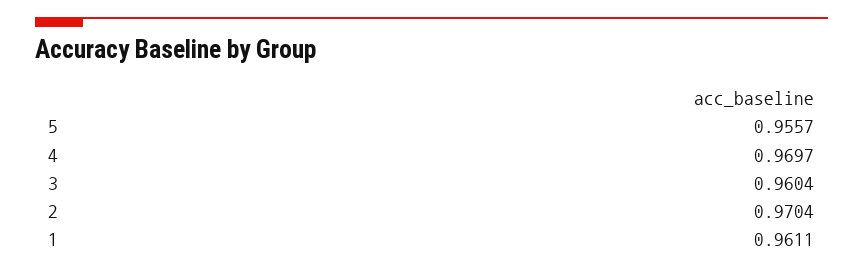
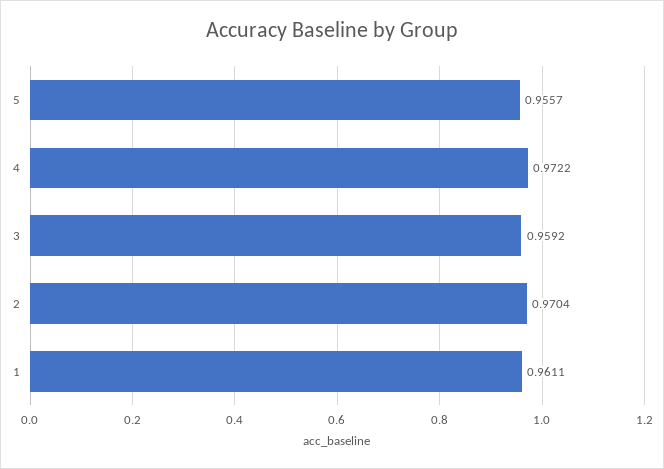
4: 0.9697 -> 0.9722
3: 0.9604 -> 0.9592

